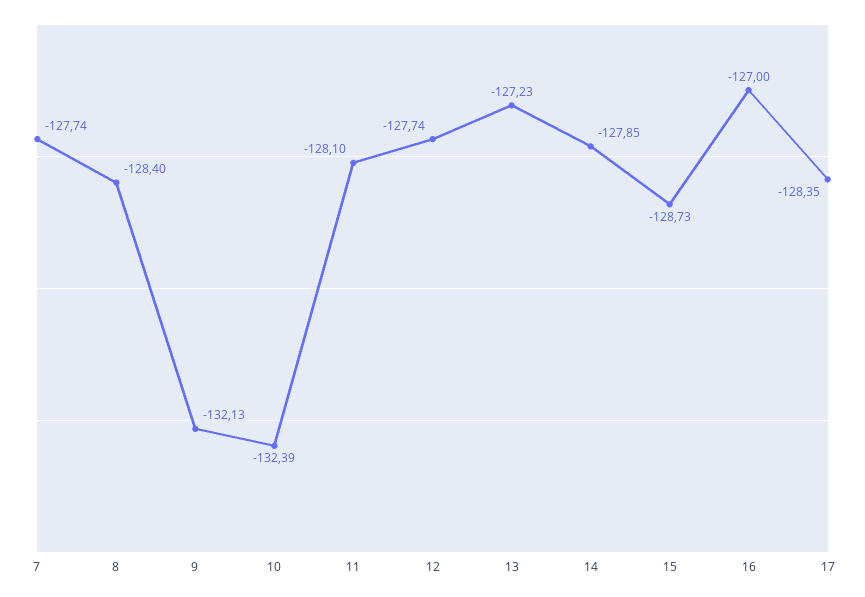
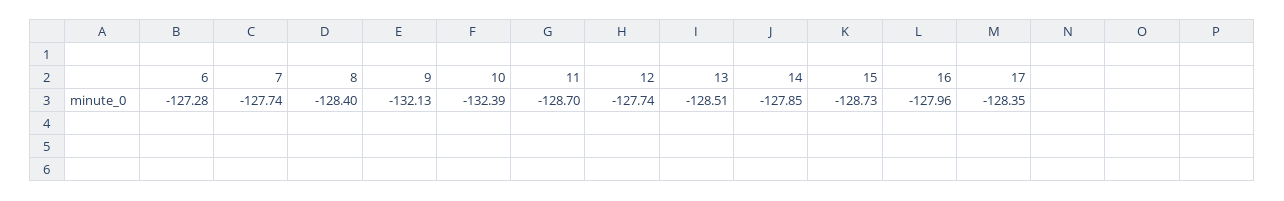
11: -128.1 -> -128.7
13: -127.23 -> -128.51
16: -127 -> -127.96
6: none -> -127.28

